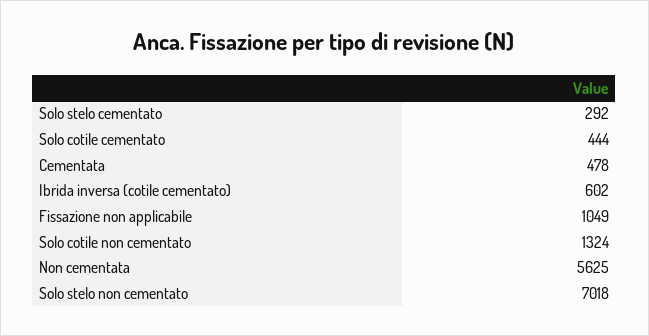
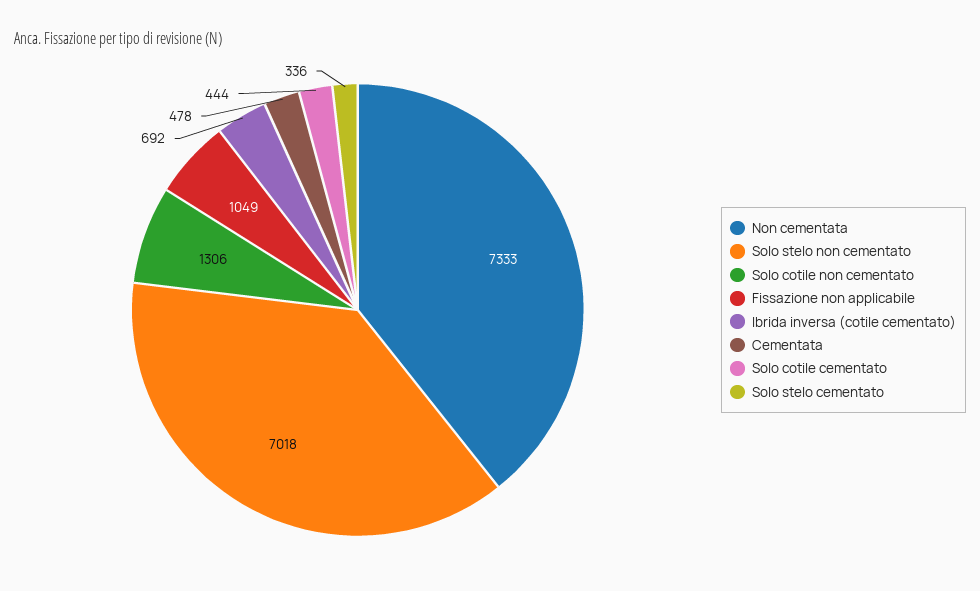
Solo stelo cementato: 292 -> 336
Ibrida inversa (cotile cementato): 602 -> 692
Solo cotile non cementato: 1324 -> 1306
Non cementata: 5625 -> 7333

